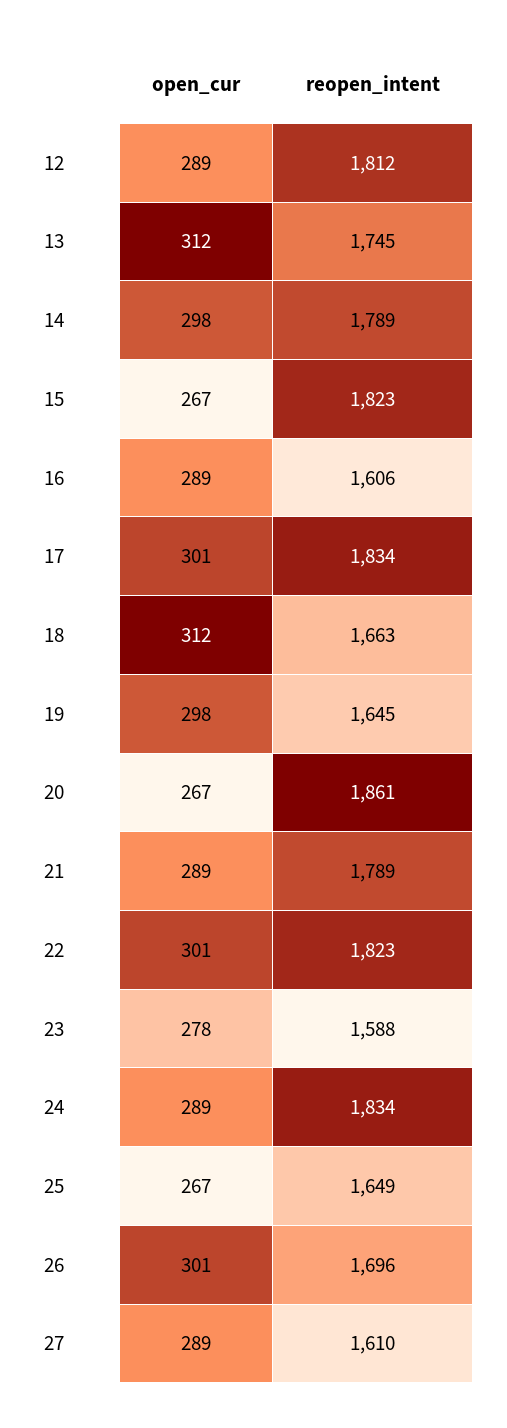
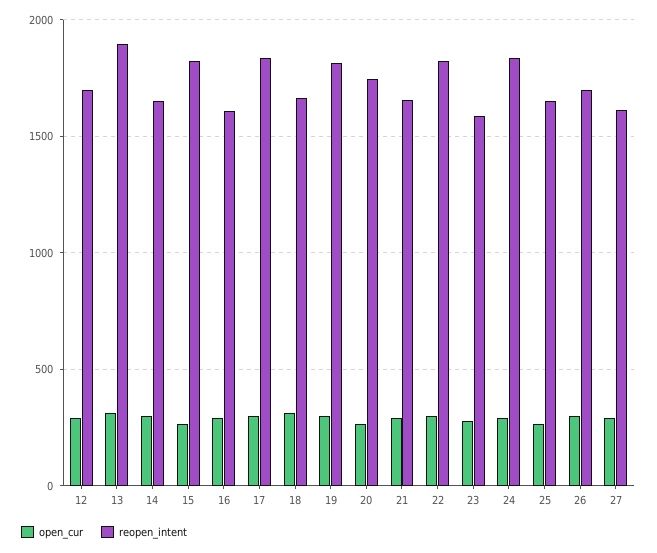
reopen_intent, 12: 1812 -> 1700
reopen_intent, 13: 1745 -> 1900
reopen_intent, 14: 1789 -> 1650
reopen_intent, 19: 1645 -> 1800
reopen_intent, 20: 1861 -> 1750
reopen_intent, 21: 1789 -> 1650

